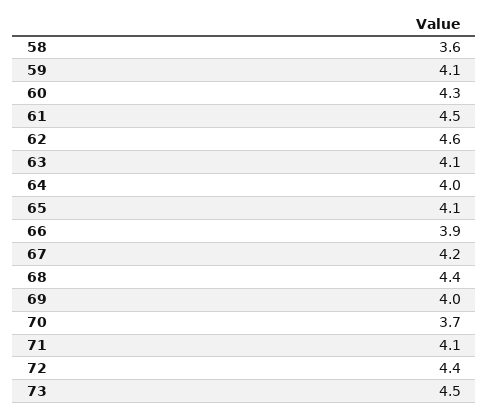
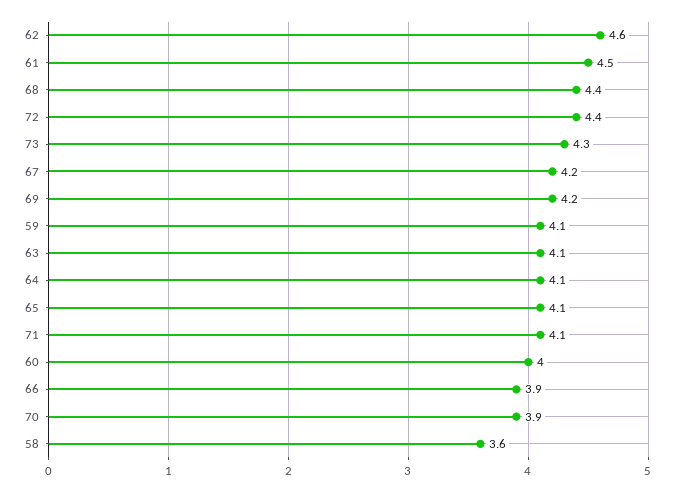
60: 4.3 -> 4
64: 4 -> 4.1
69: 4 -> 4.2
70: 3.7 -> 3.9
73: 4.5 -> 4.3

